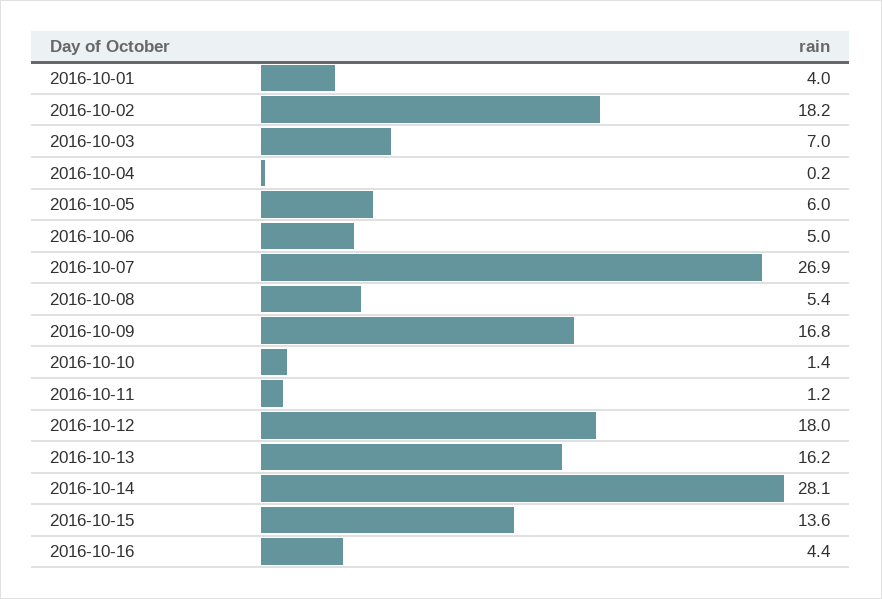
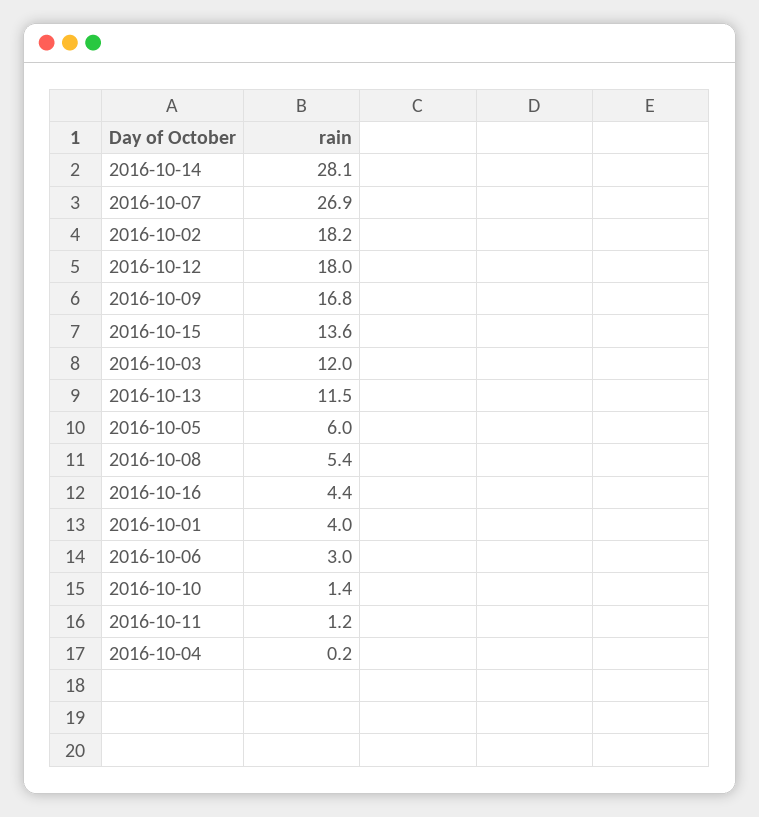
2016-10-03: 7 -> 12
2016-10-06: 5 -> 3
2016-10-13: 16.2 -> 11.5

